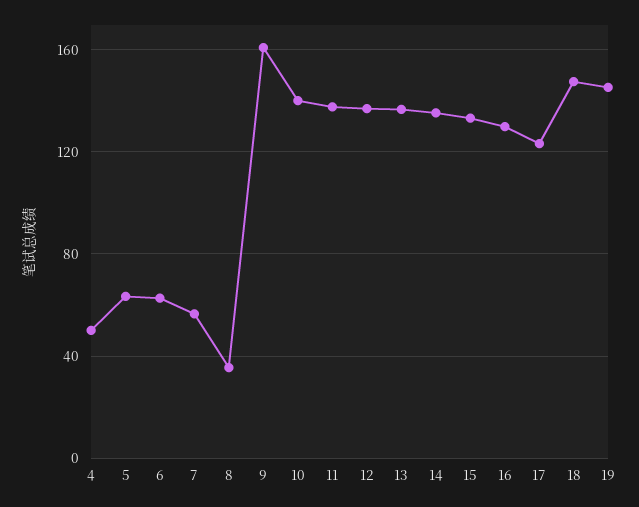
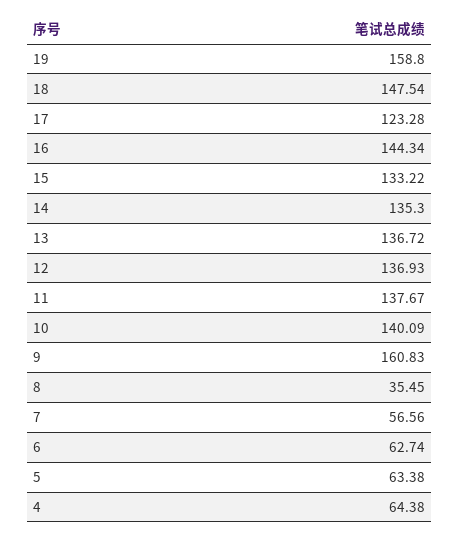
4: 50 -> 64.38
16: 130 -> 144.34
19: 145 -> 158.8

